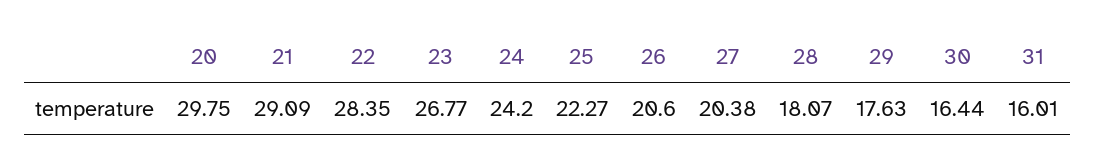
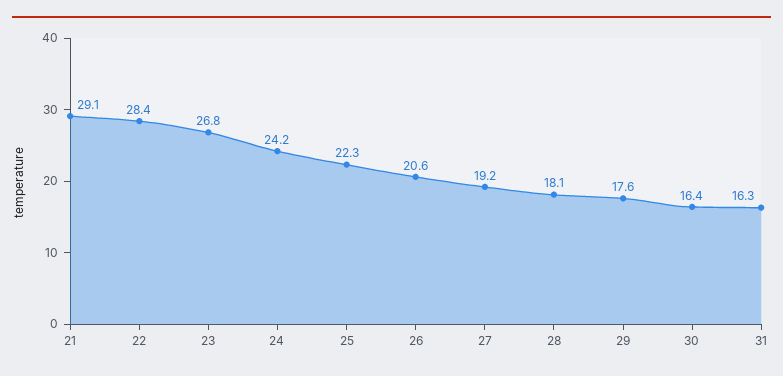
20: 29.75 -> none
27: 20.38 -> 19.2
31: 16.01 -> 16.3

